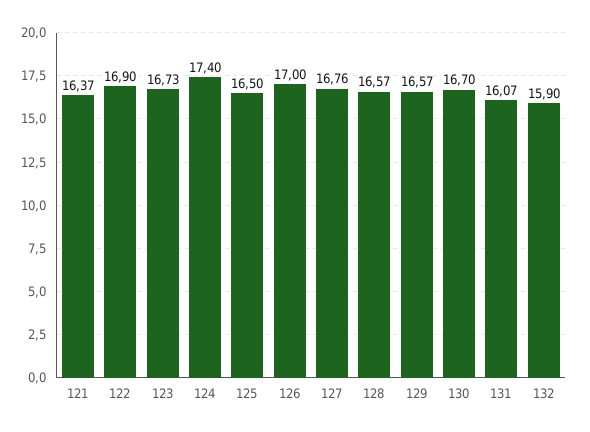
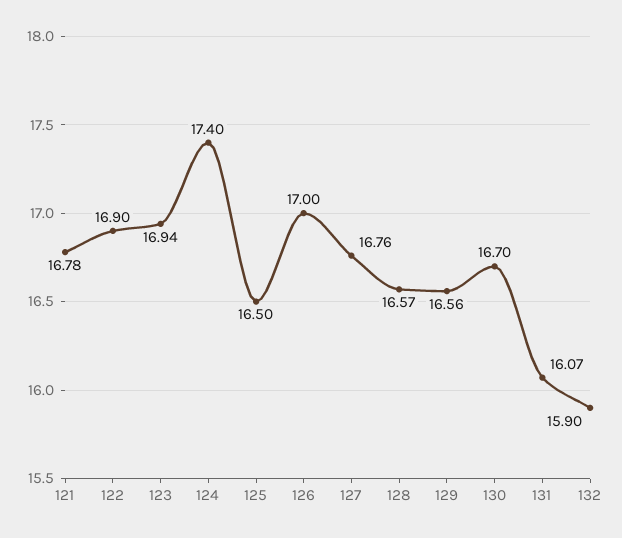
121: 16.37 -> 16.78
123: 16.73 -> 16.94
129: 16.57 -> 16.56

